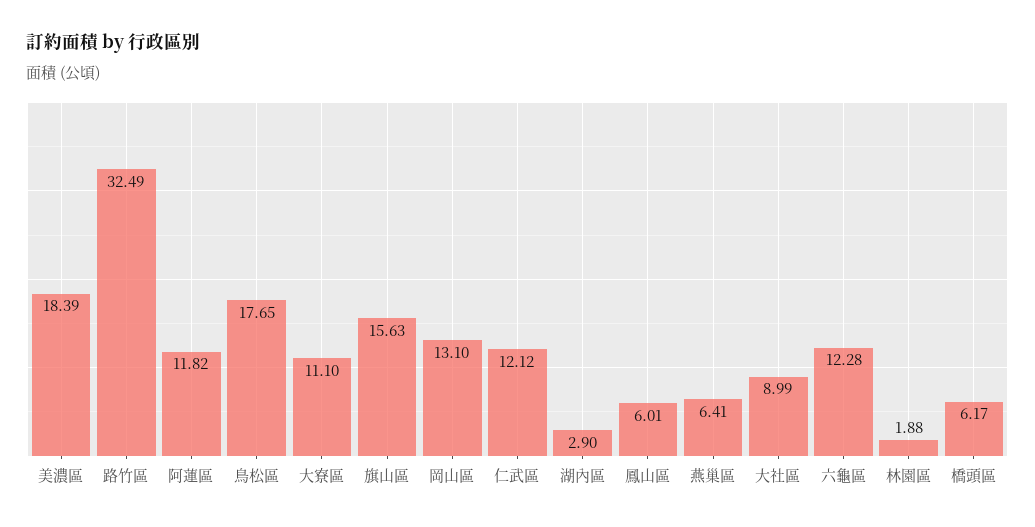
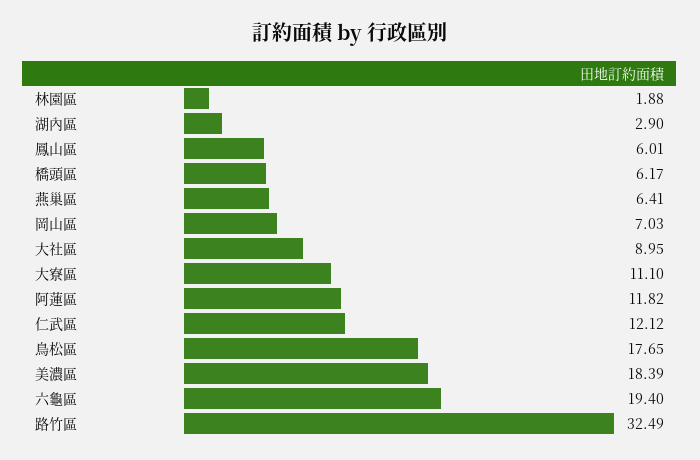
旗山區: 15.63 -> none
岡山區: 13.1 -> 7.03
大社區: 8.99 -> 8.95
六龜區: 12.28 -> 19.4

